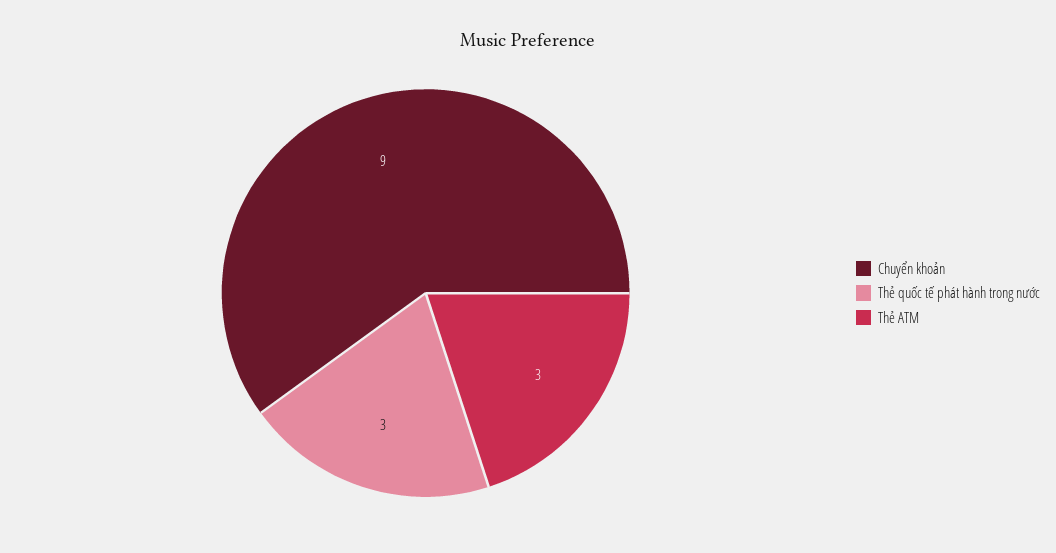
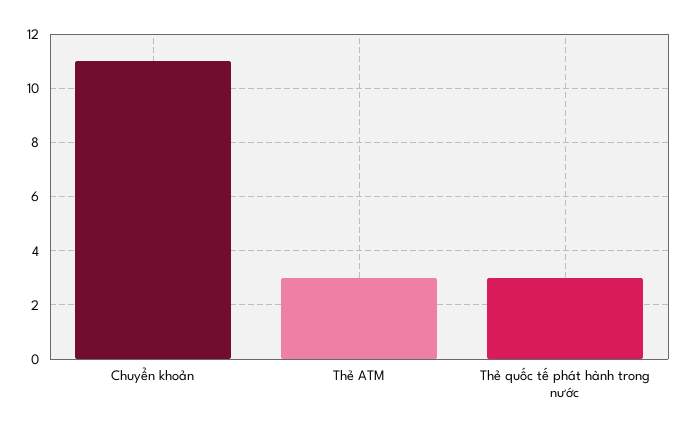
Chuyển khoản: 9 -> 11

